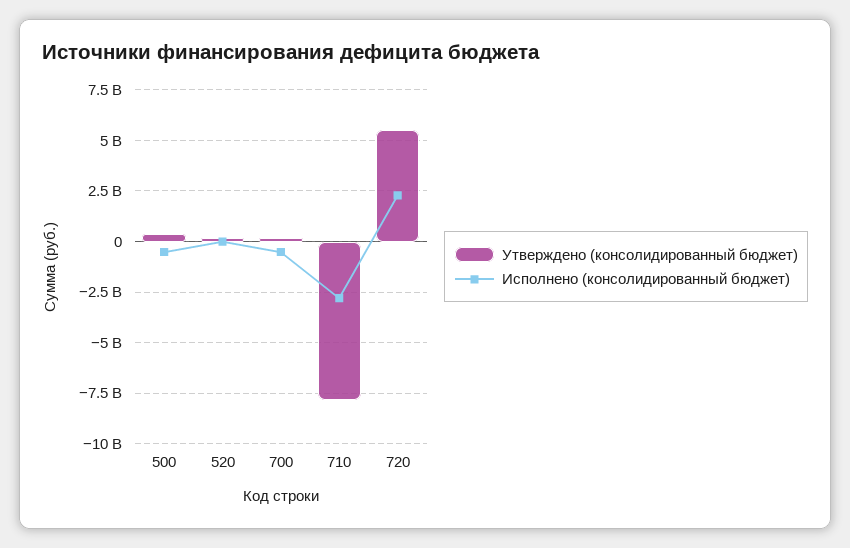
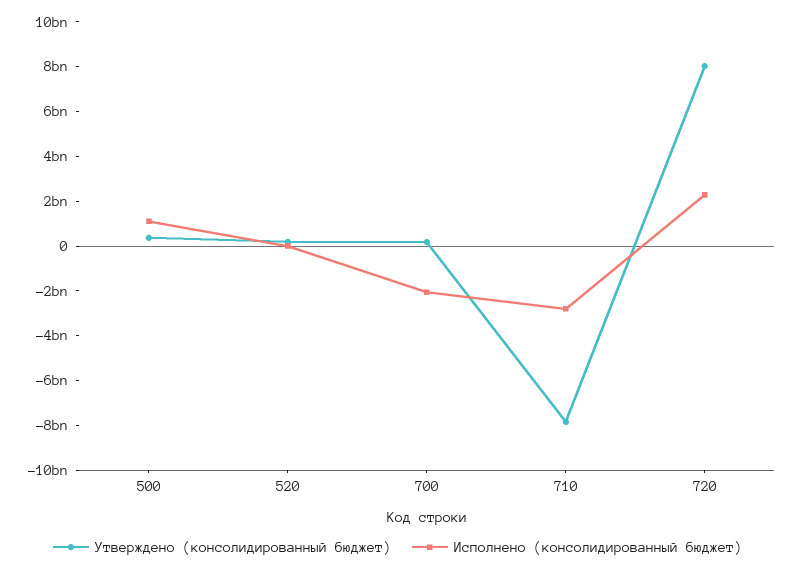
Исполнено (консолидированный бюджет), 500: -500000000 -> 1000000000
Исполнено (консолидированный бюджет), 700: -500000000 -> -2000000000
Утверждено (консолидированный бюджет), 720: 5500000000 -> 8000000000

